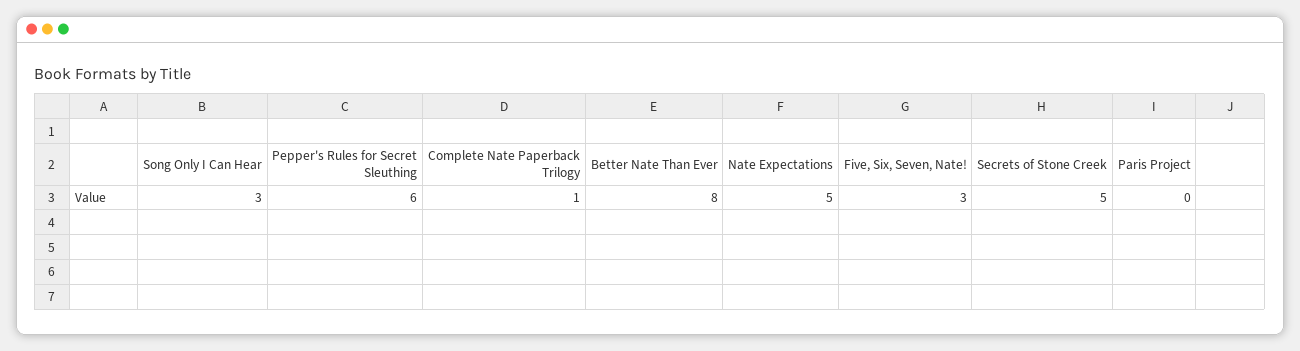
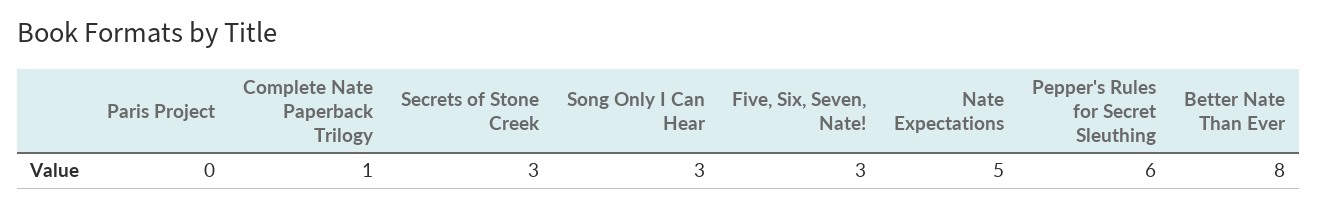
Secrets of Stone Creek: 5 -> 3

